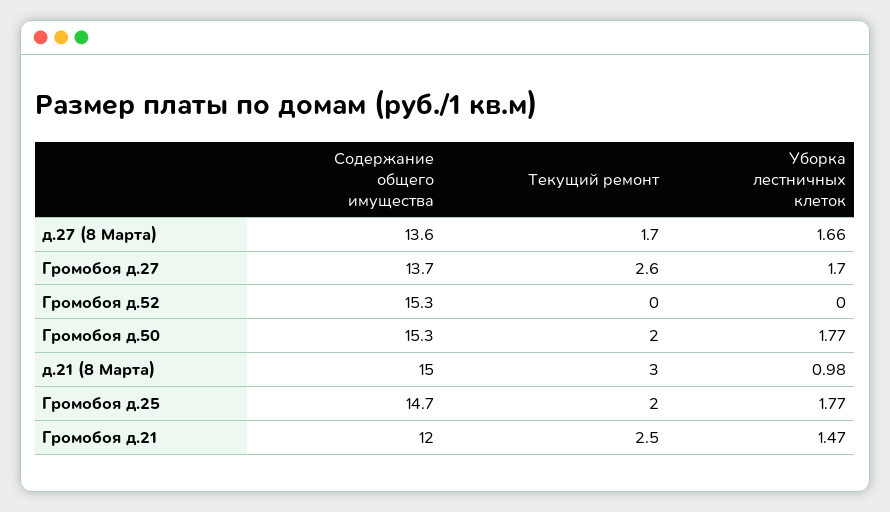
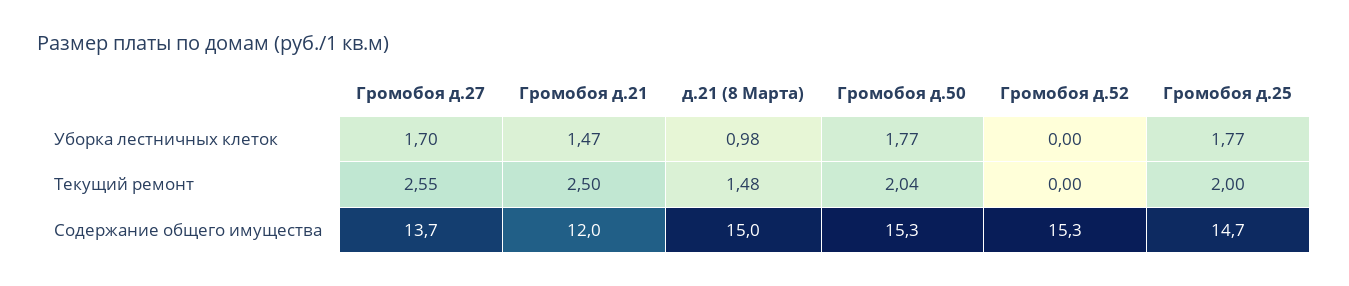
Содержание общего имущества, д.27 (8 Марта): 13.6 -> none
Текущий ремонт, д.27 (8 Марта): 1.7 -> none
Уборка лестничных клеток, д.27 (8 Марта): 1.66 -> none
Текущий ремонт, д.21 (8 Марта): 3 -> 1.48

